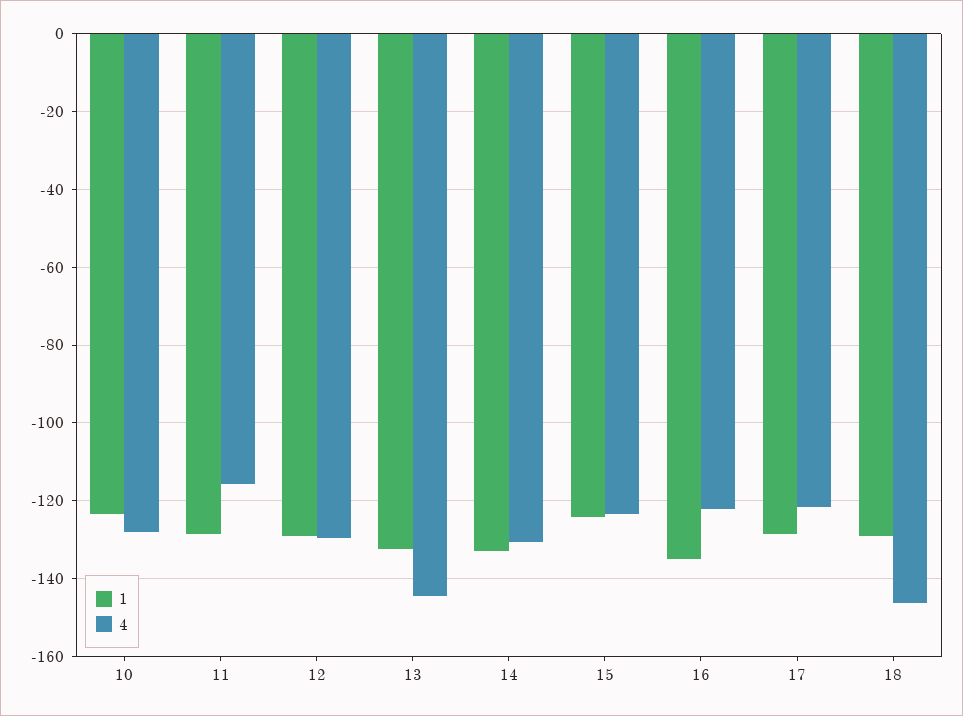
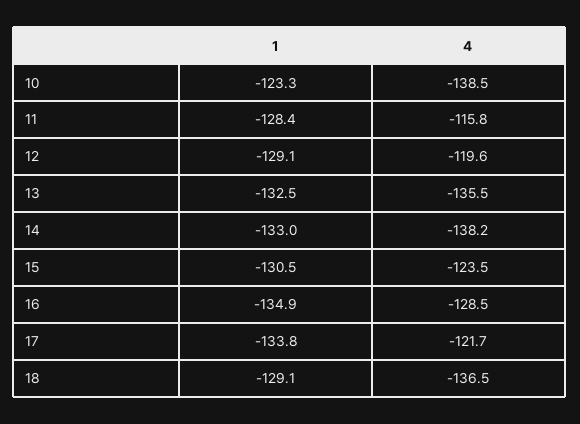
4, 10: -128 -> -138.5
4, 12: -130 -> -119.6
4, 13: -144 -> -135.5
4, 14: -130 -> -138.2
1, 15: -124 -> -130.5
4, 16: -122 -> -128.5
1, 17: -128 -> -133.8
4, 18: -146 -> -136.5

